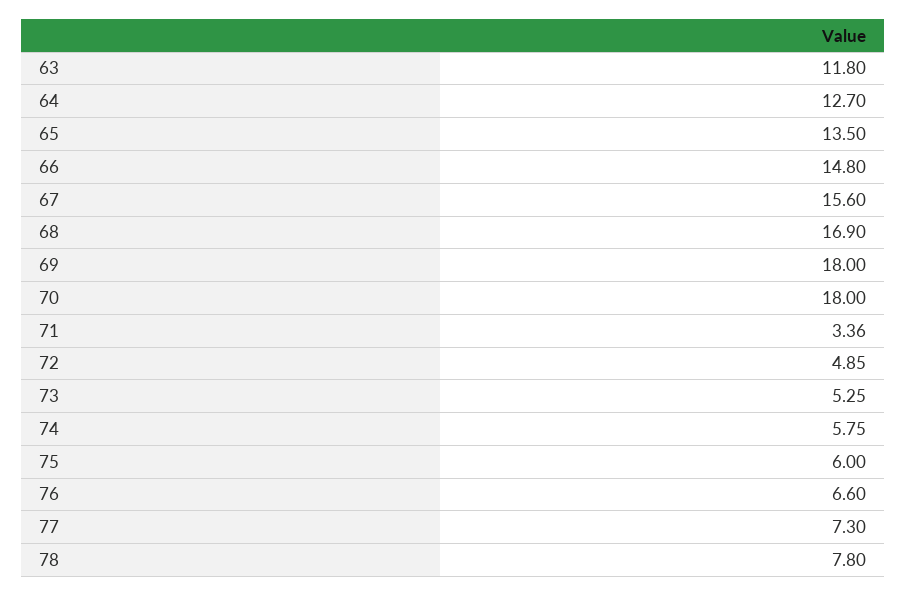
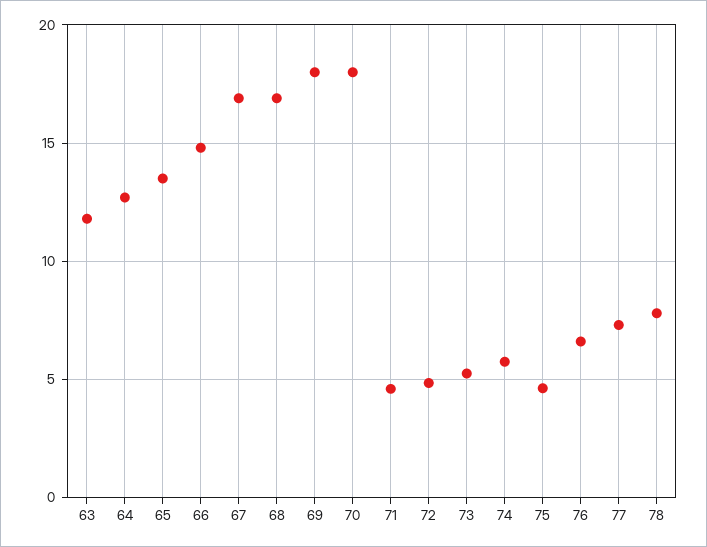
67: 15.6 -> 17
71: 3.36 -> 4.5
75: 6 -> 4.5

